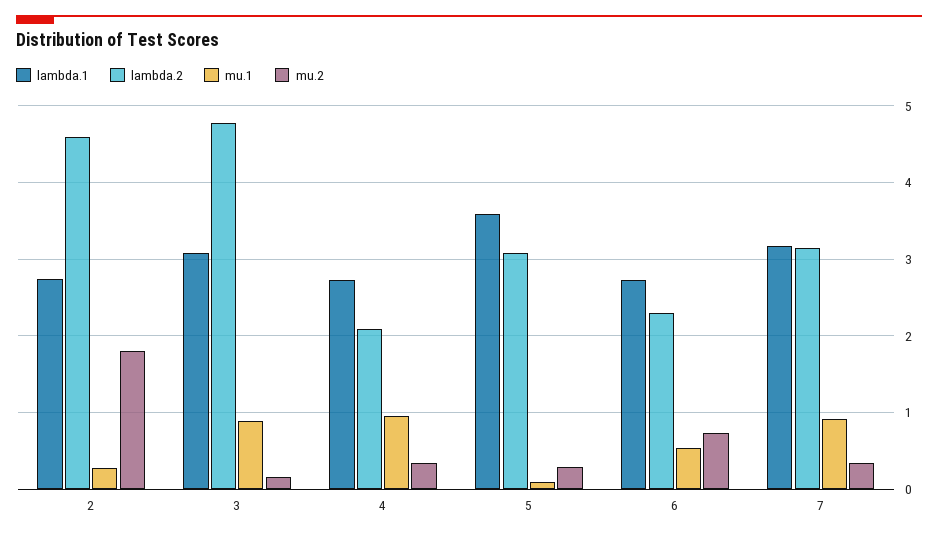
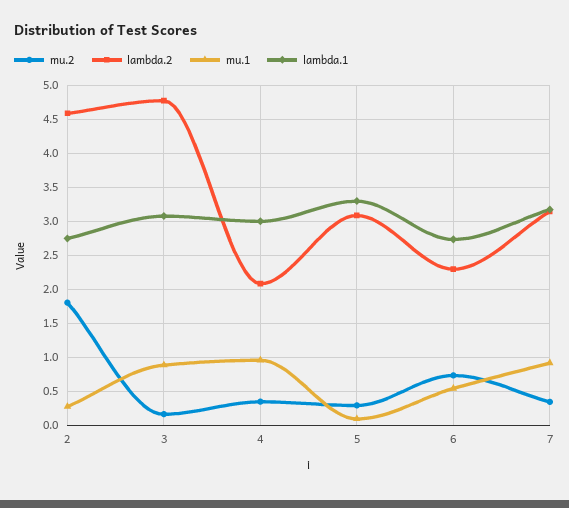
lambda.1, 4: 2.7 -> 3
lambda.1, 5: 3.6 -> 3.3

